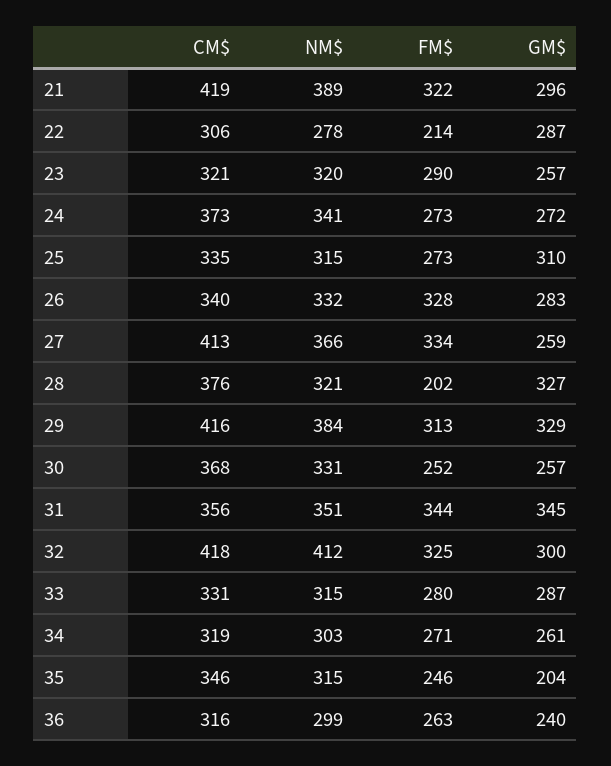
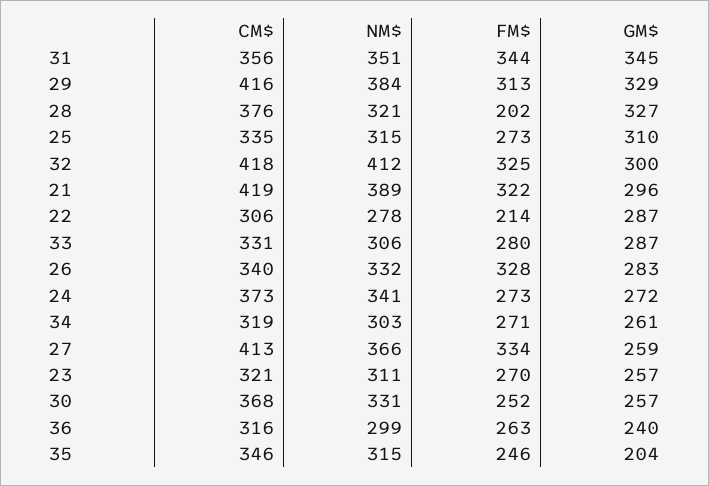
NM$, 23: 320 -> 311
FM$, 23: 290 -> 270
NM$, 33: 315 -> 306

